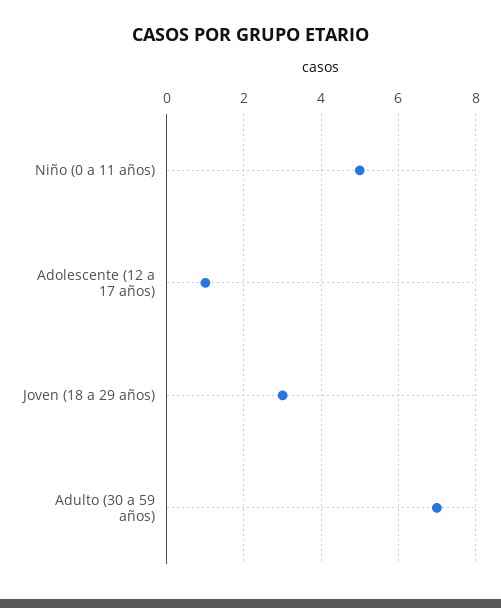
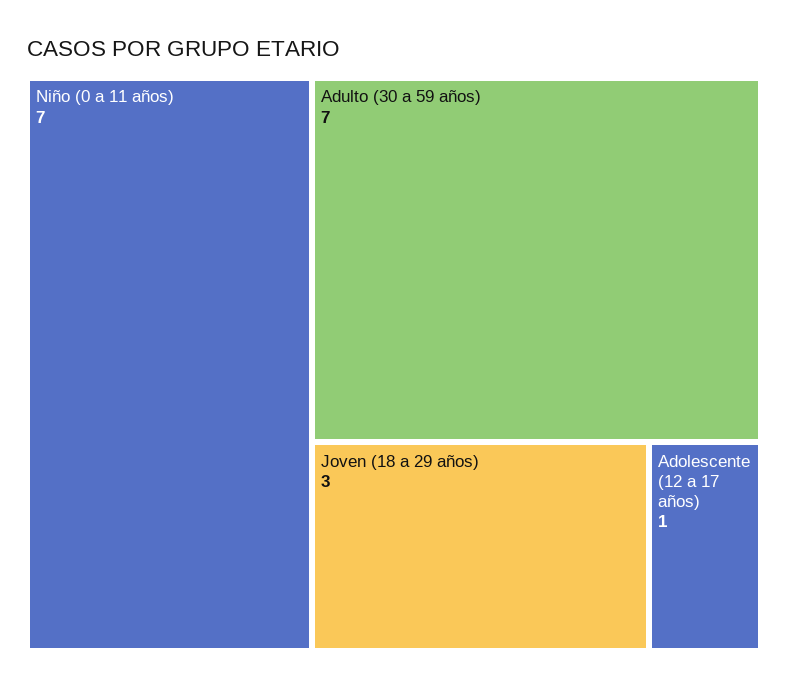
Niño (0 a 11 años): 5 -> 7

